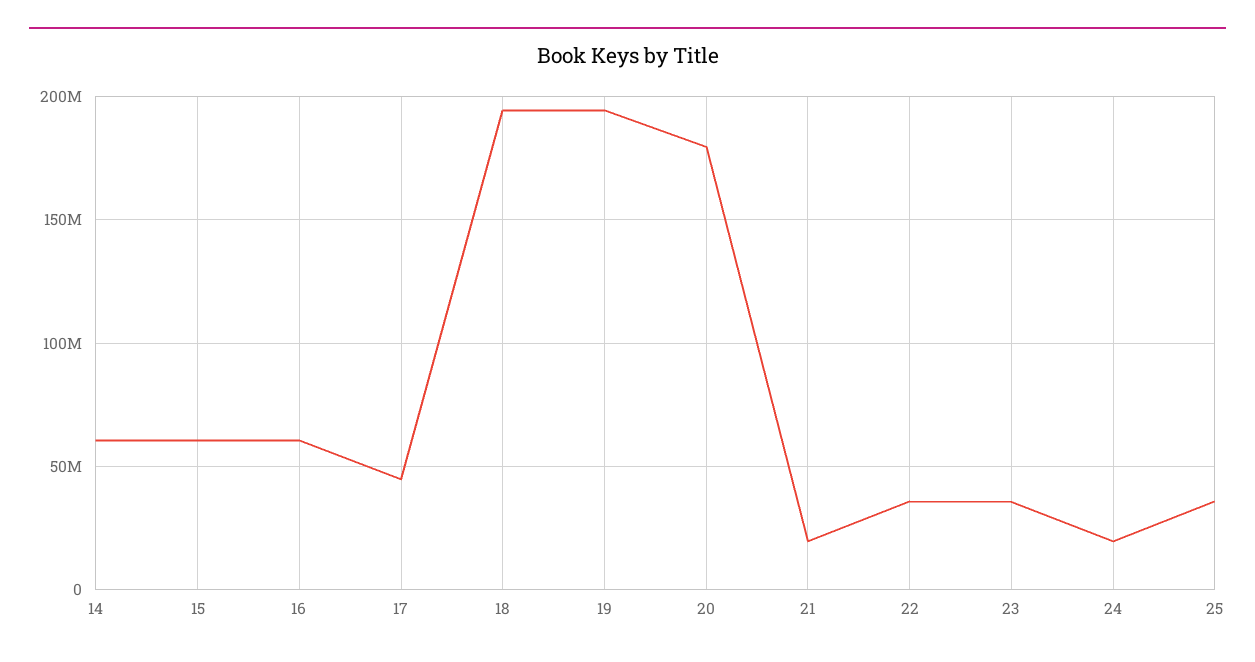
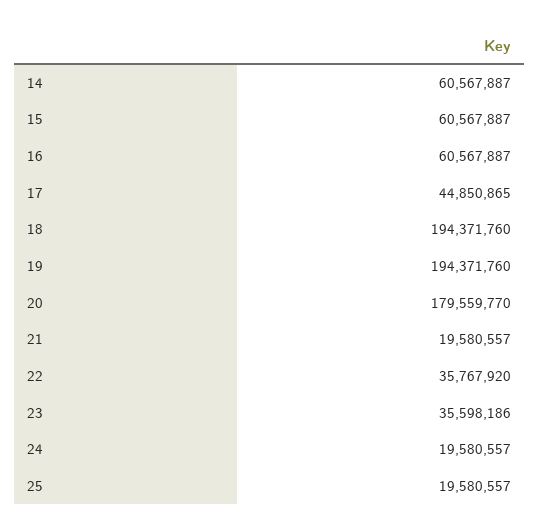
25: 35000000 -> 19580557

